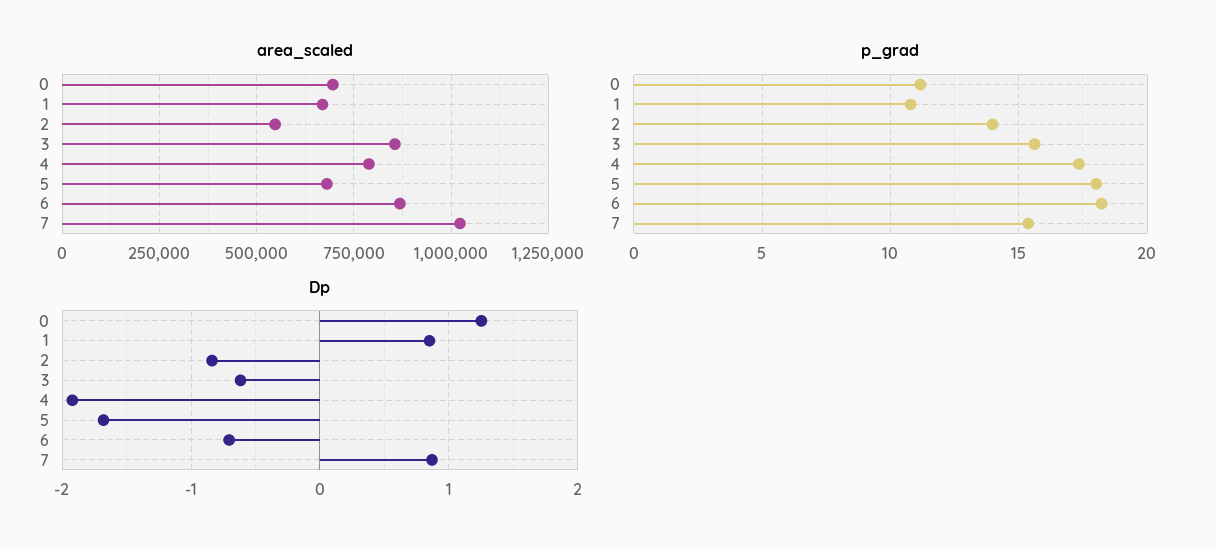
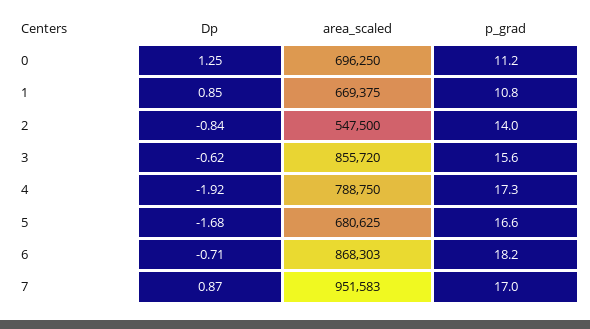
area_scaled, 7: 1025000 -> 951583
p_grad, 5: 18 -> 16.6
p_grad, 7: 15.5 -> 17

